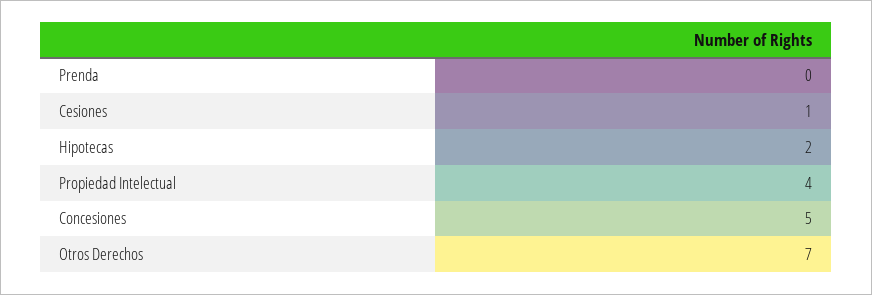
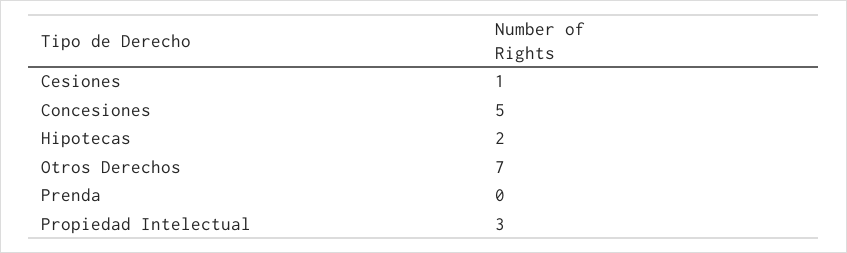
Propiedad Intelectual: 4 -> 3

